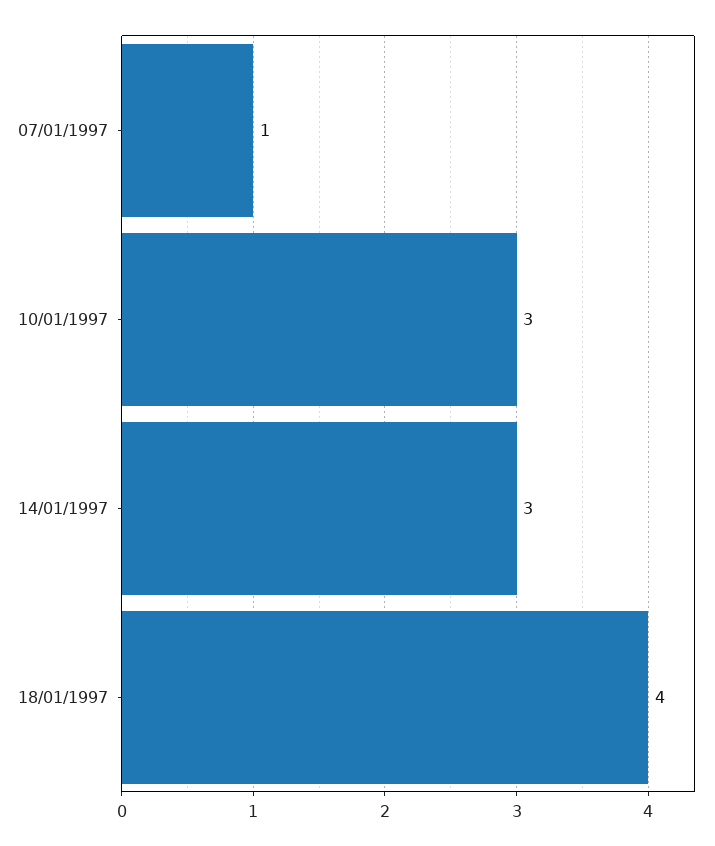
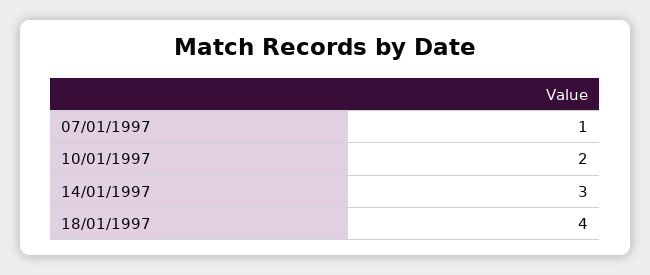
10/01/1997: 3 -> 2

